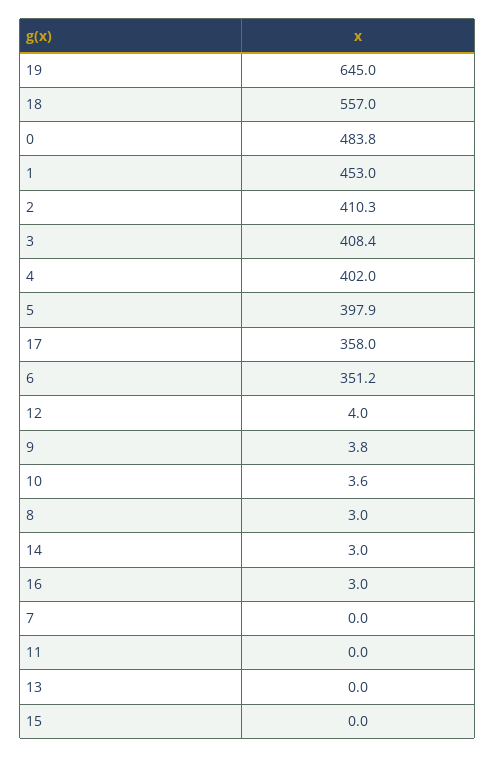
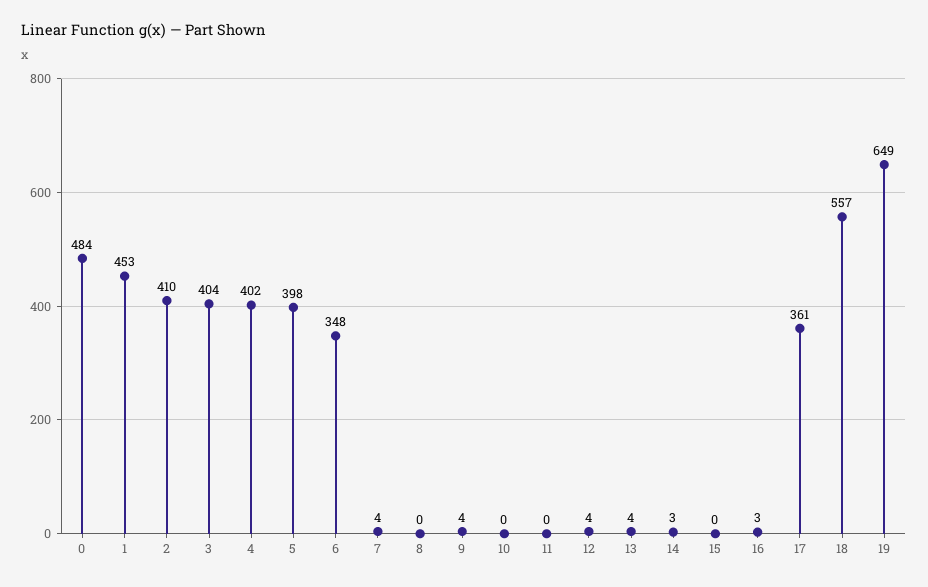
19: 645 -> 649
3: 408.4 -> 404
17: 358 -> 361
6: 351.2 -> 348
10: 3.6 -> 0
8: 3 -> 0
7: 0 -> 4
13: 0 -> 4

